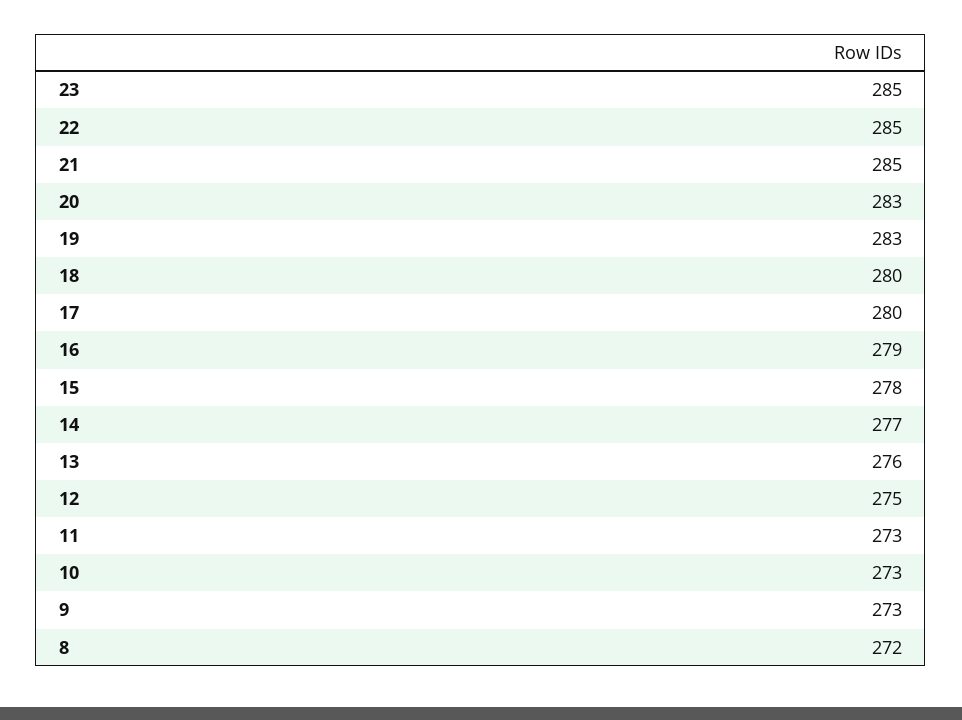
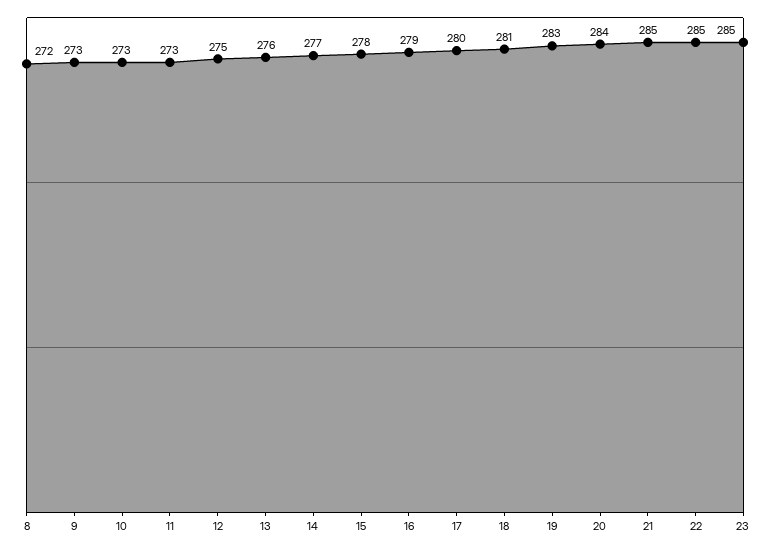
20: 283 -> 284
18: 280 -> 281

